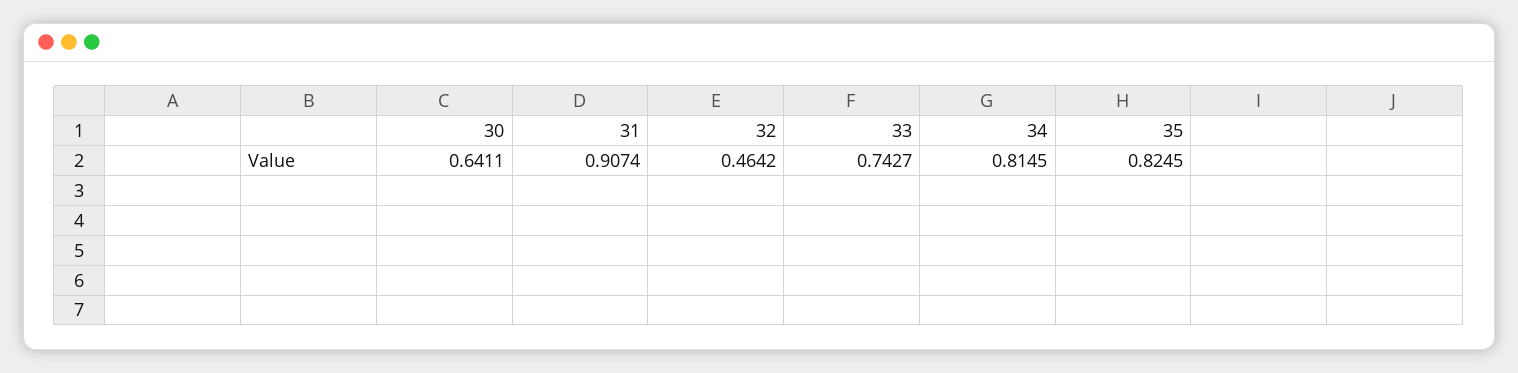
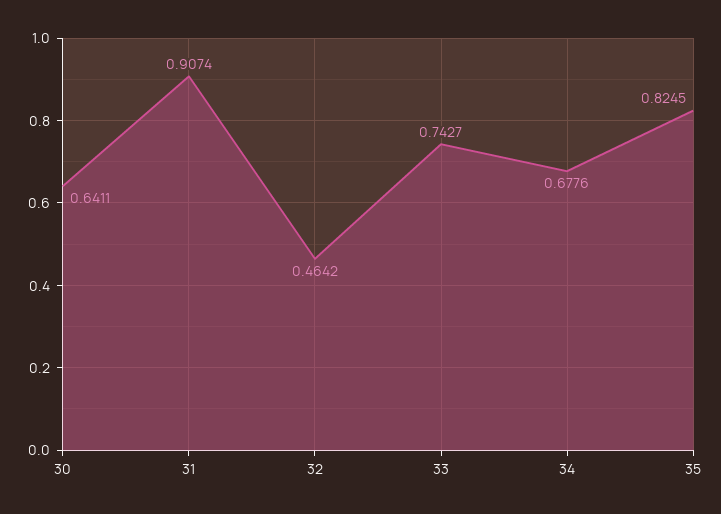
34: 0.8145 -> 0.6776

